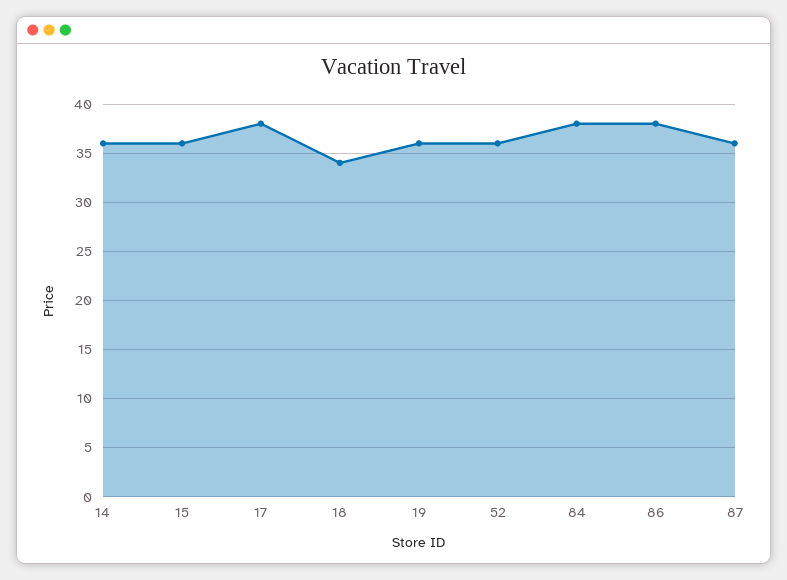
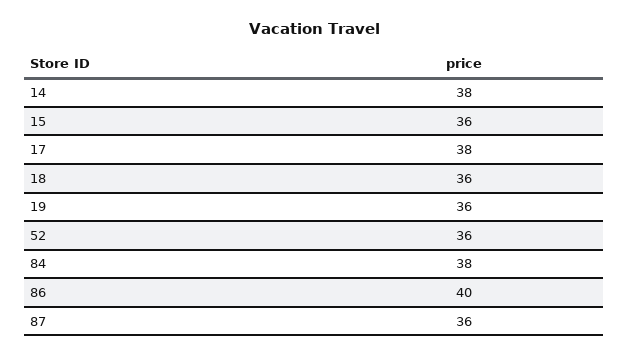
14: 36 -> 38
18: 34 -> 36
86: 38 -> 40

